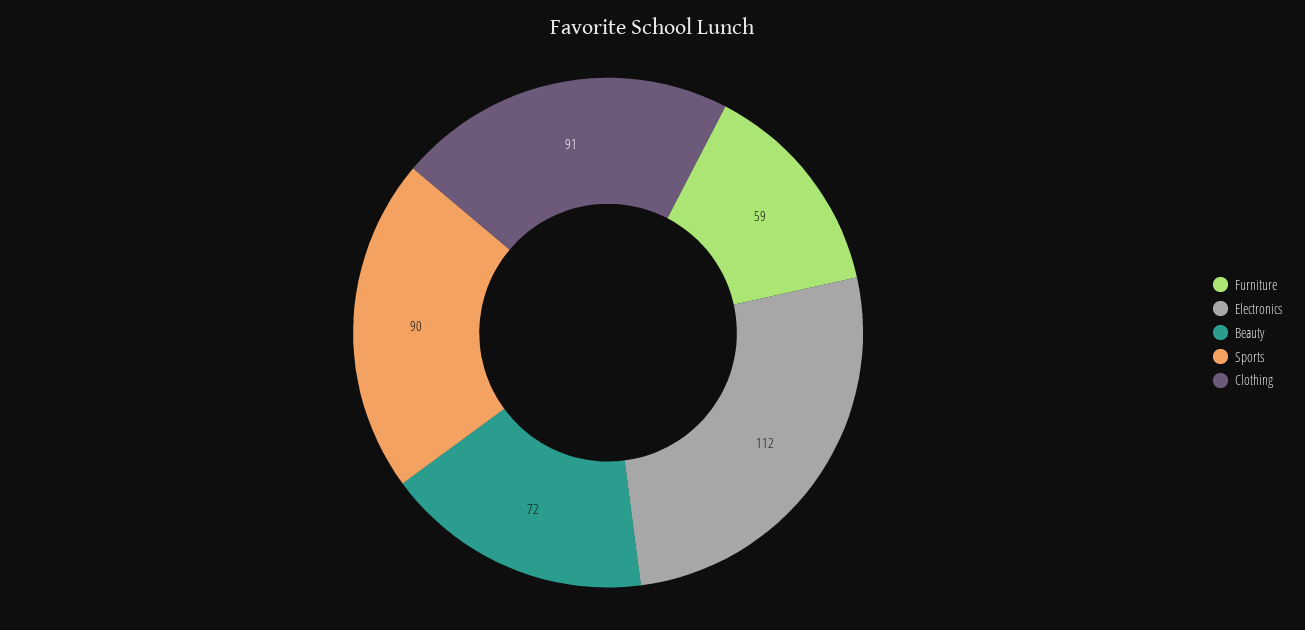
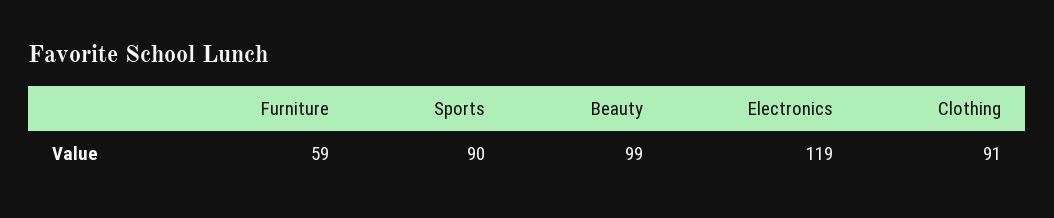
Electronics: 112 -> 119
Beauty: 72 -> 99

